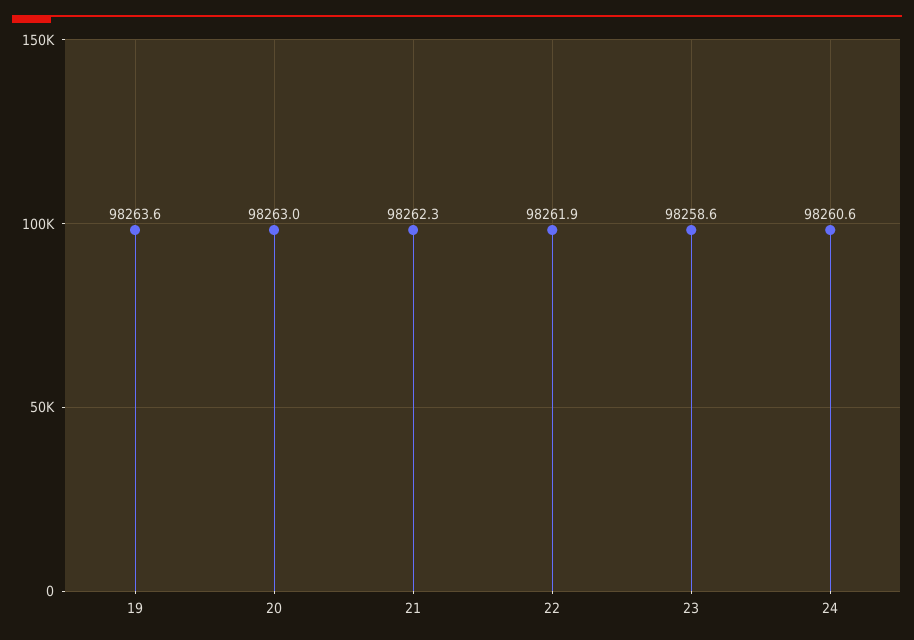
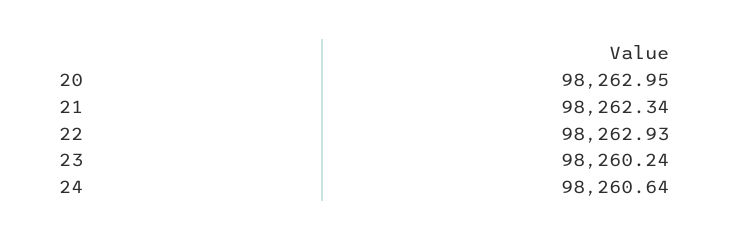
19: 98263.6 -> none
22: 98261.9 -> 98262.93
23: 98258.6 -> 98260.24

